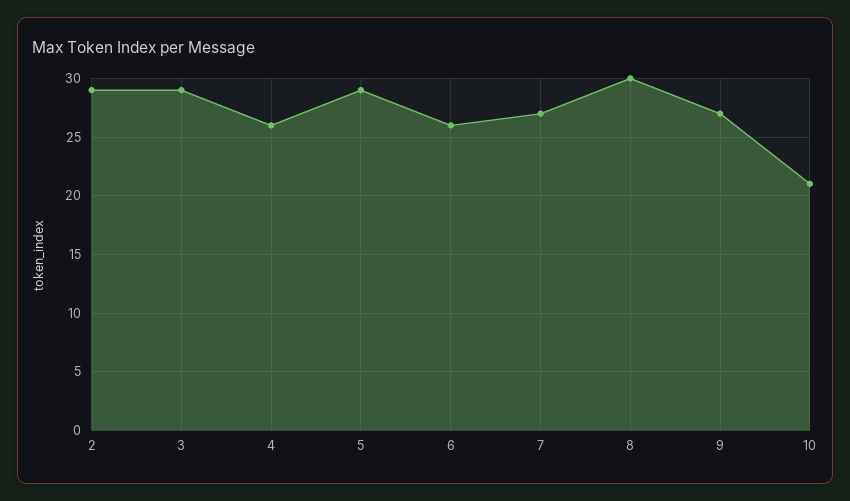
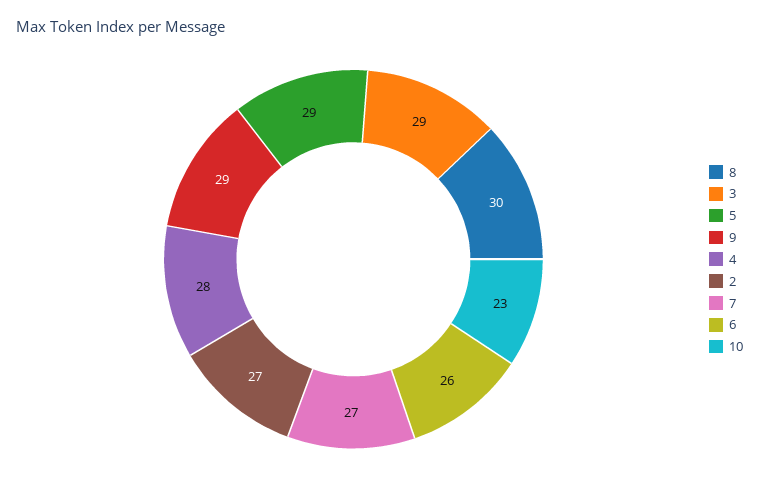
2: 29 -> 27
4: 26 -> 28
9: 27 -> 29
10: 21 -> 23

